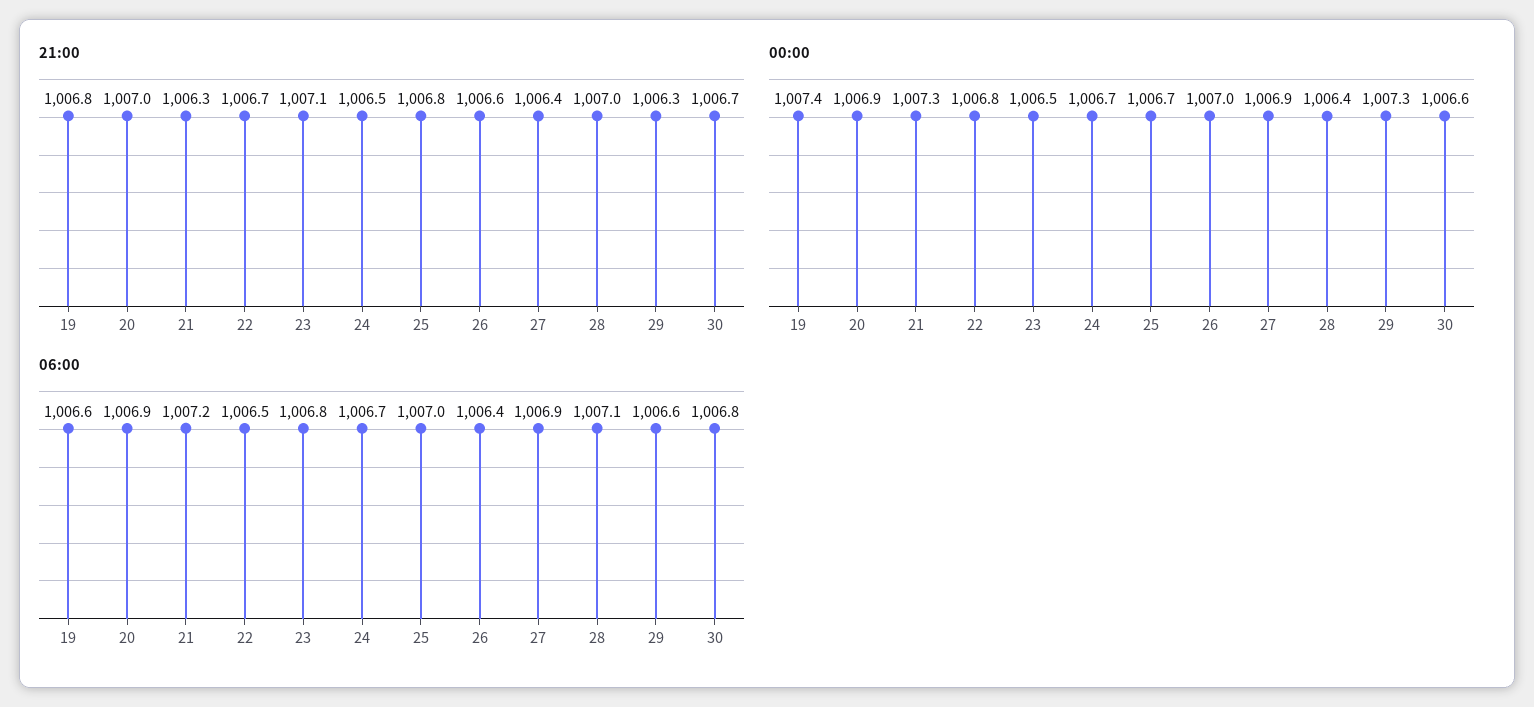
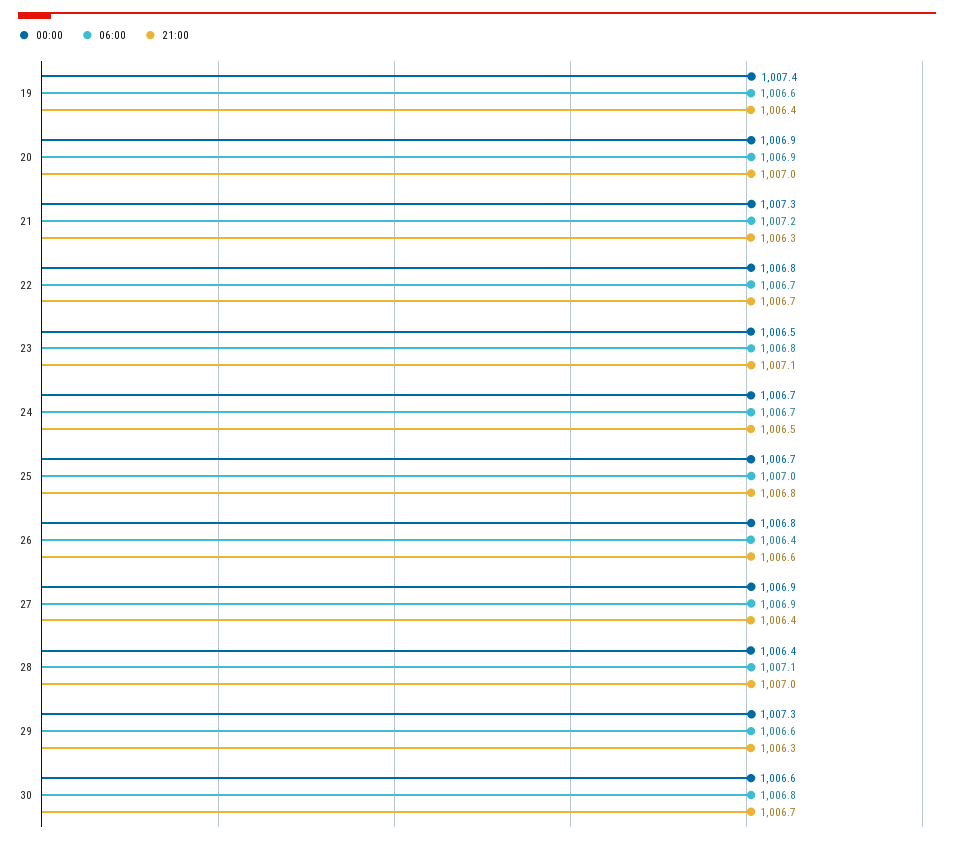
21:00, 19: 1006.8 -> 1006.4
00:00, 26: 1007 -> 1006.8
06:00, 22: 1006.5 -> 1006.7

